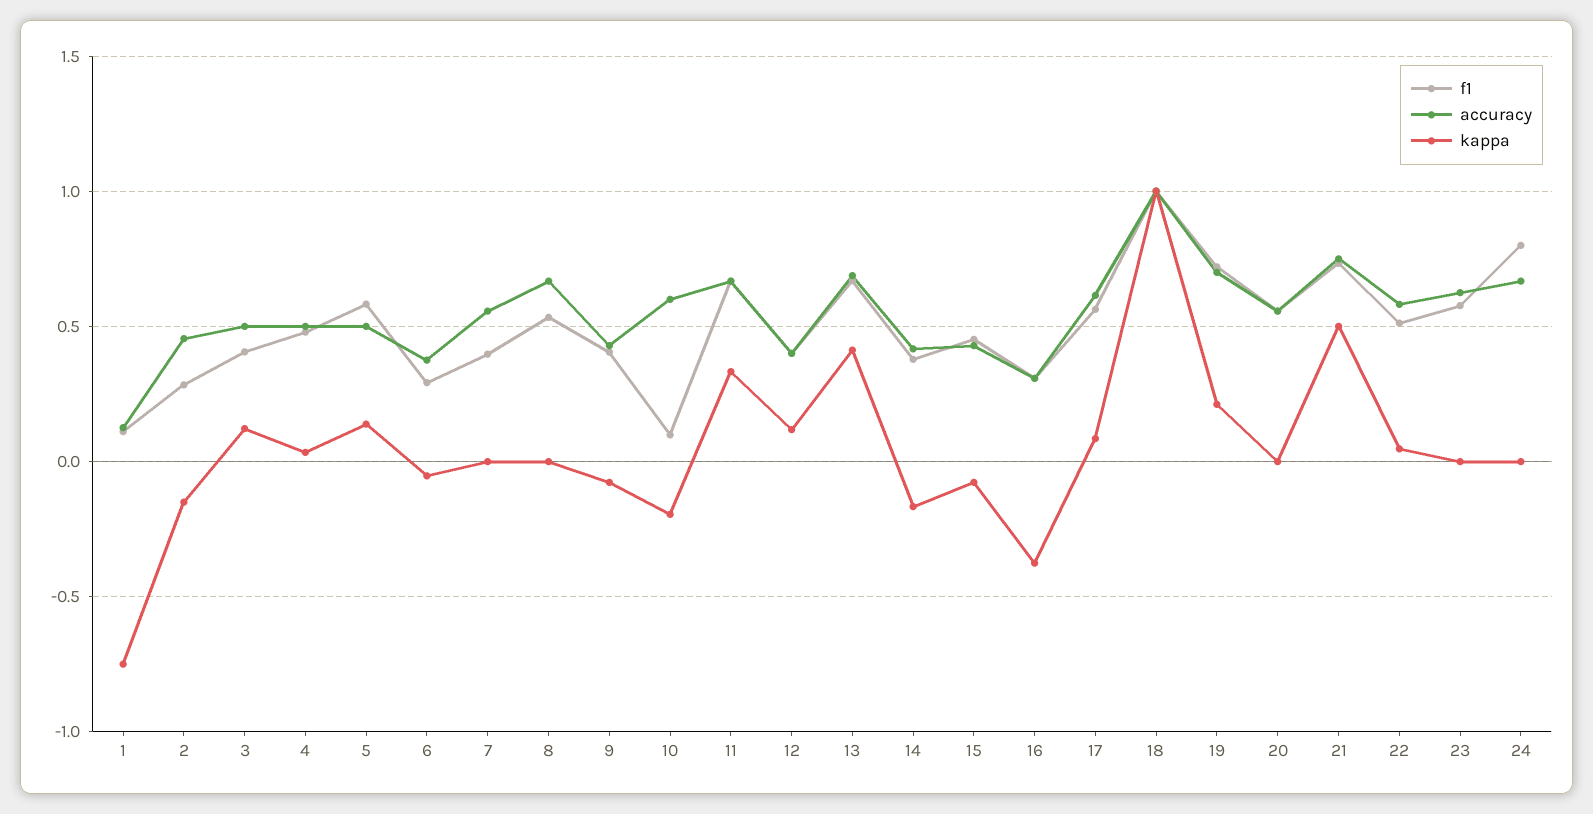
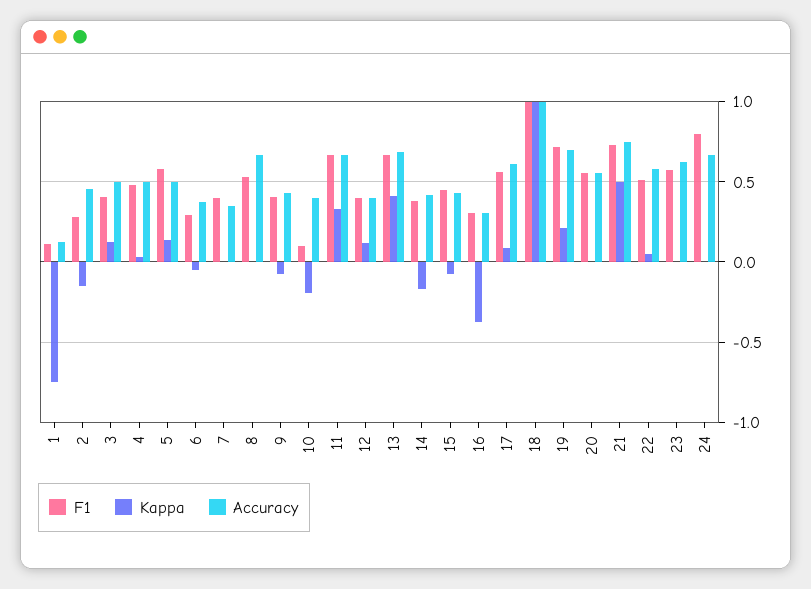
accuracy, 7: 0.55 -> 0.35
accuracy, 10: 0.6 -> 0.4

